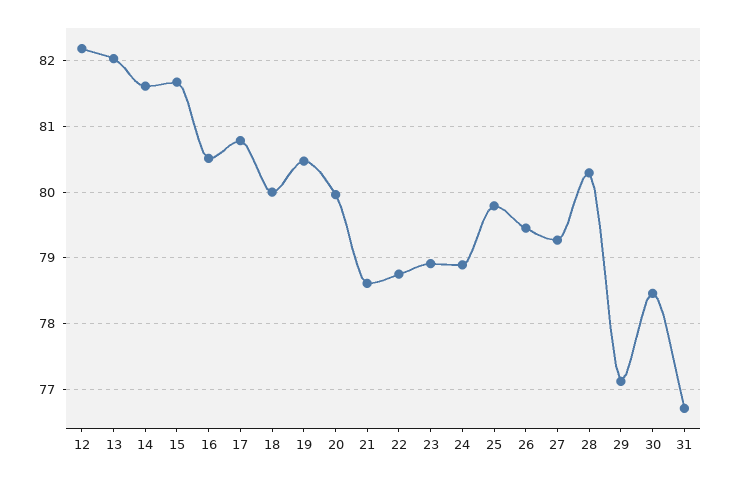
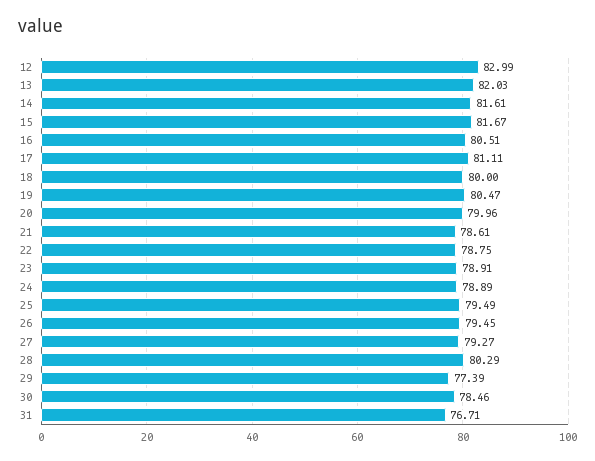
12: 82.2 -> 82.99
17: 80.8 -> 81.11
25: 79.8 -> 79.49
29: 77.1 -> 77.39

